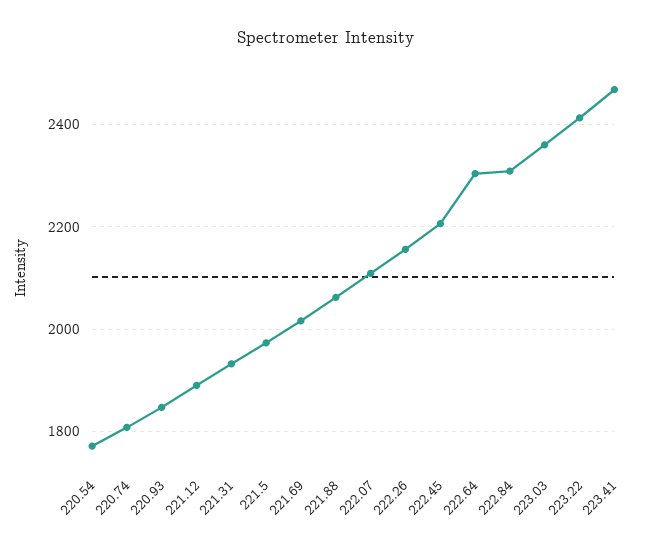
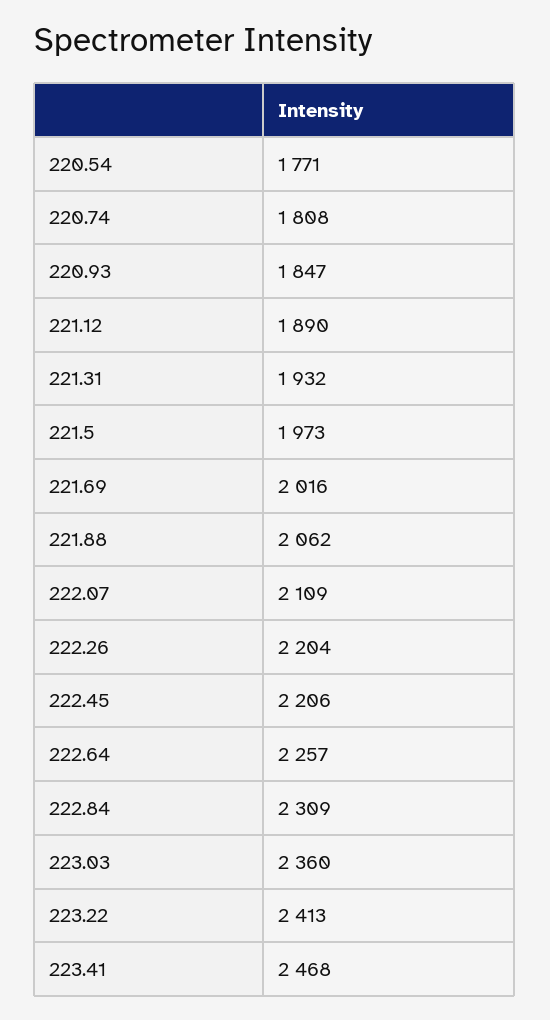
222.26: 2160 -> 2204
222.64: 2300 -> 2257

